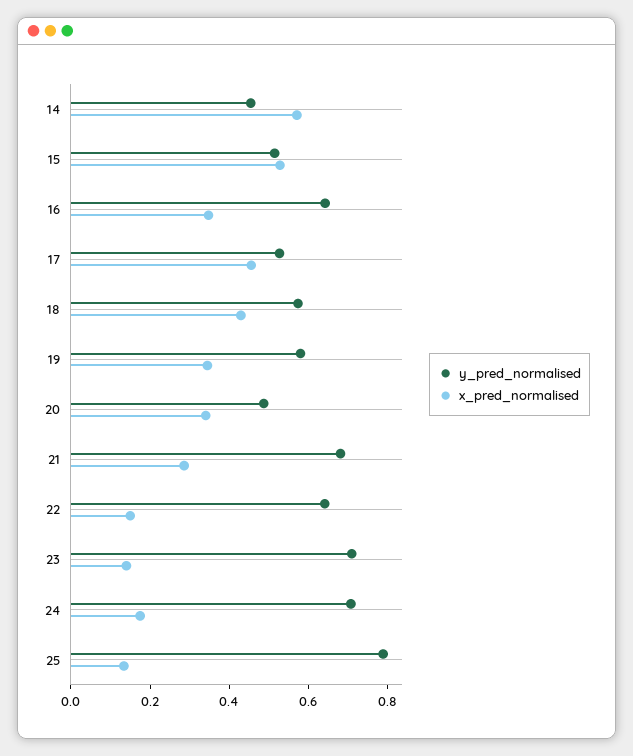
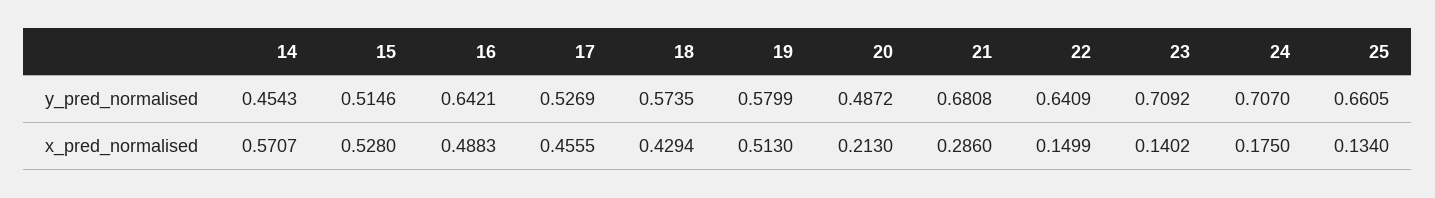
x_pred_normalised, 16: 0.35 -> 0.4883
x_pred_normalised, 19: 0.35 -> 0.513
x_pred_normalised, 20: 0.35 -> 0.213
y_pred_normalised, 25: 0.8 -> 0.6605

